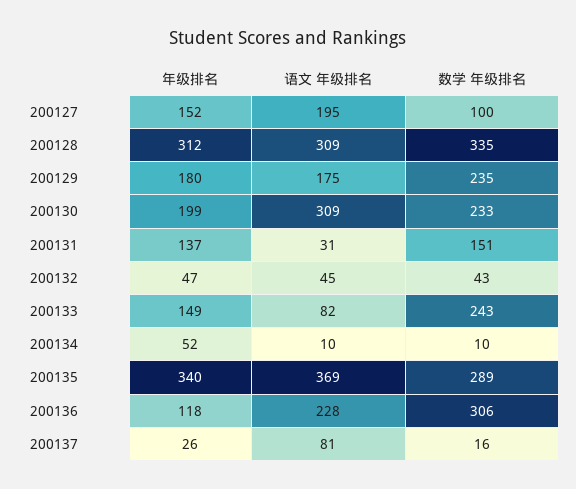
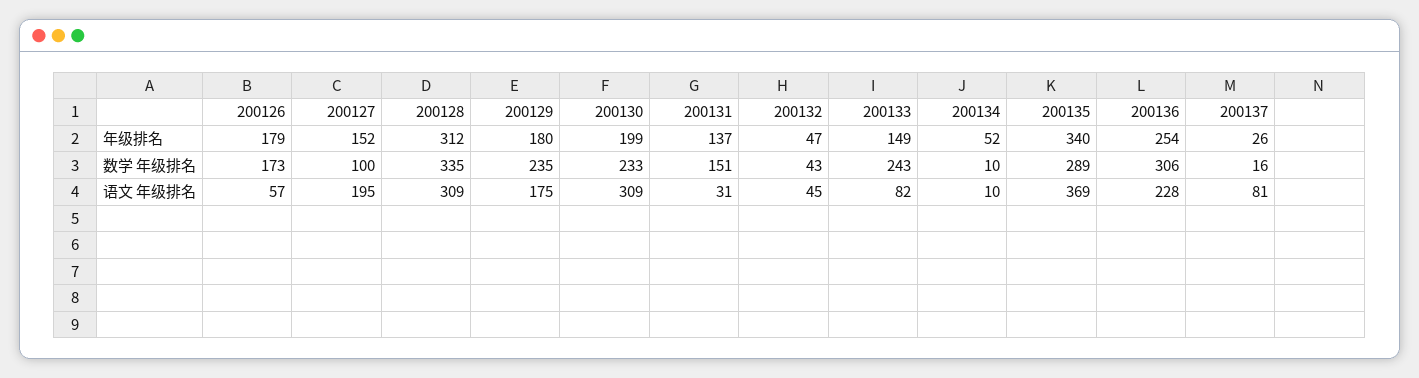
年级排名, 200136: 118 -> 254
年级排名, 200126: none -> 179
数学 年级排名, 200126: none -> 173
语文 年级排名, 200126: none -> 57

